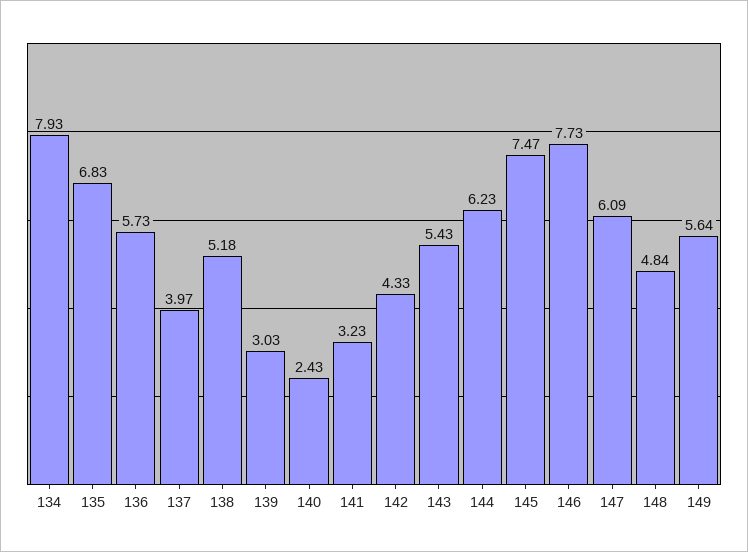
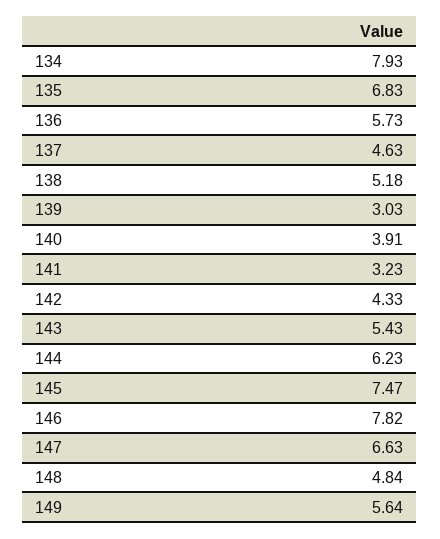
137: 3.97 -> 4.63
140: 2.43 -> 3.91
146: 7.73 -> 7.82
147: 6.09 -> 6.63

